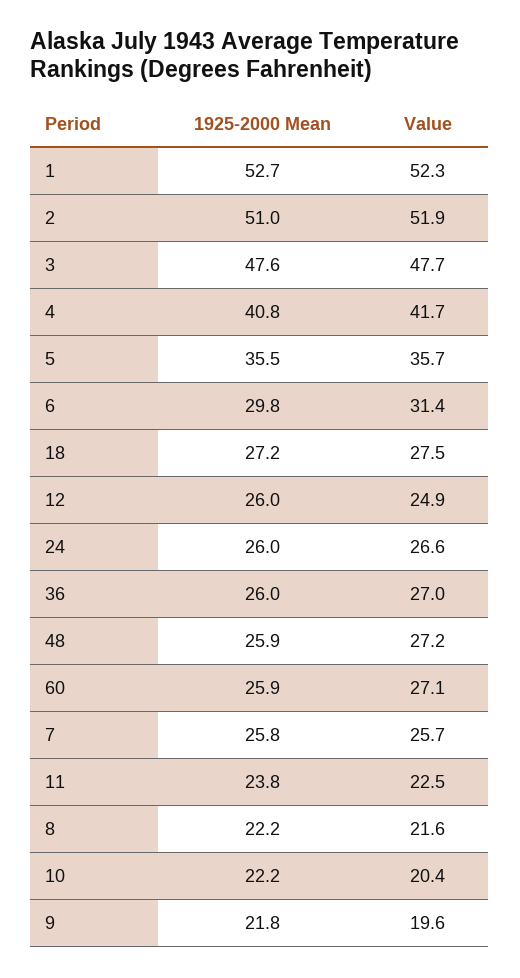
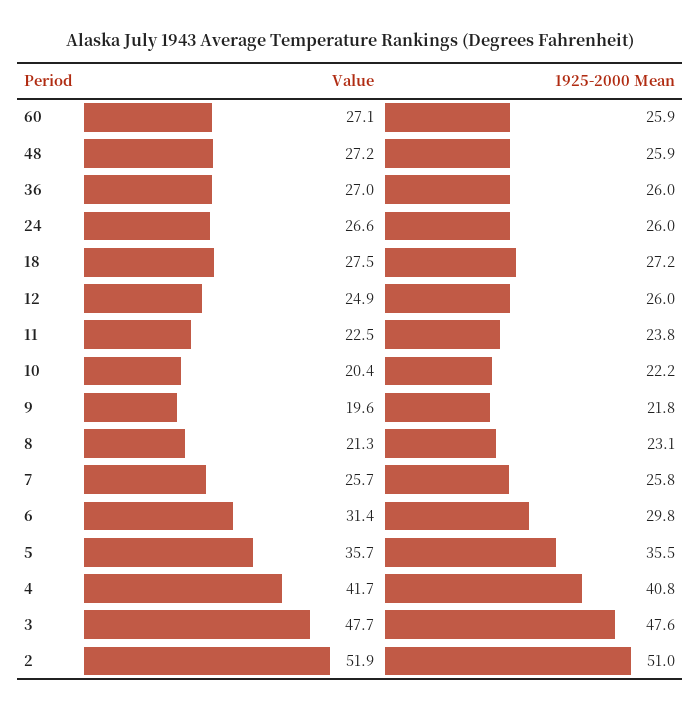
1925-2000 Mean, 1: 52.7 -> none
Value, 1: 52.3 -> none
1925-2000 Mean, 8: 22.2 -> 23.1
Value, 8: 21.6 -> 21.3

